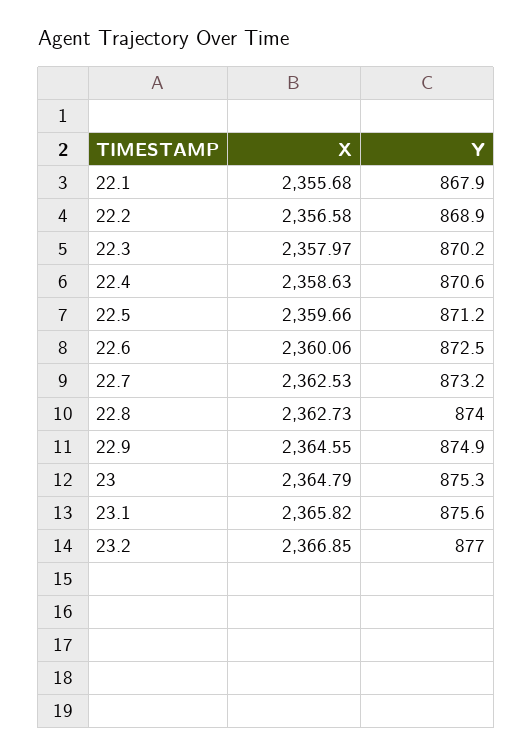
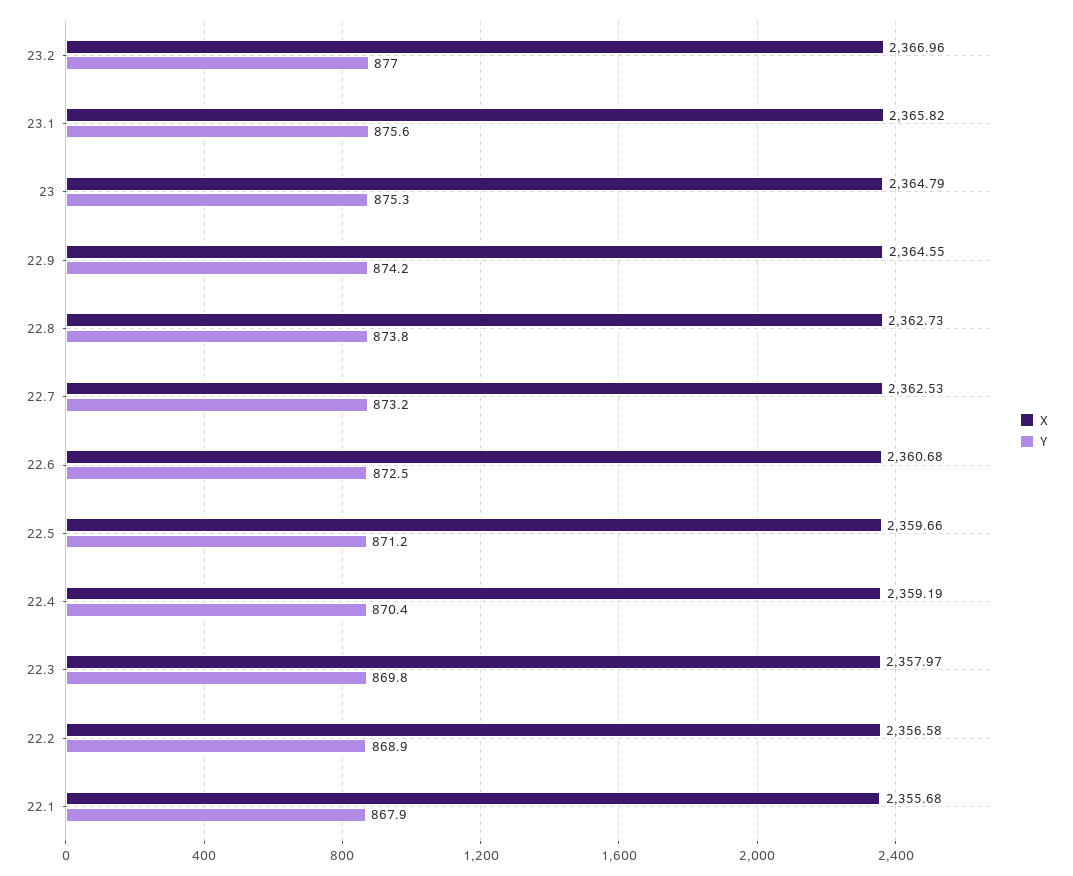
Y, 22.3: 870.2 -> 869.8
X, 22.4: 2358.63 -> 2359.19
Y, 22.4: 870.6 -> 870.4
X, 22.6: 2360.06 -> 2360.68
Y, 22.8: 874 -> 873.8
Y, 22.9: 874.9 -> 874.2
X, 23.2: 2366.85 -> 2366.96

